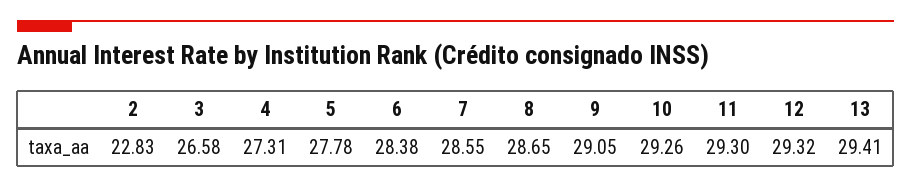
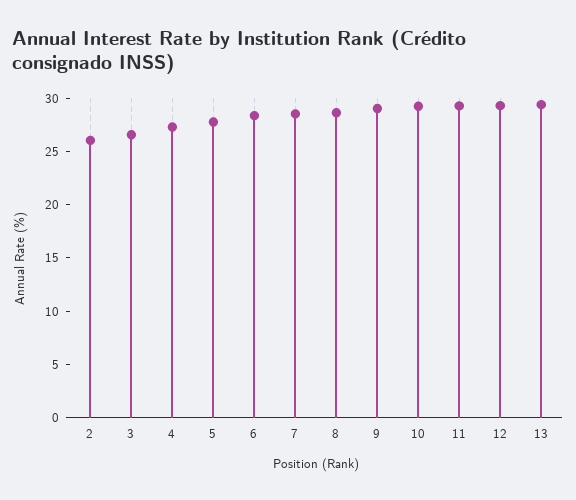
2: 22.83 -> 26

